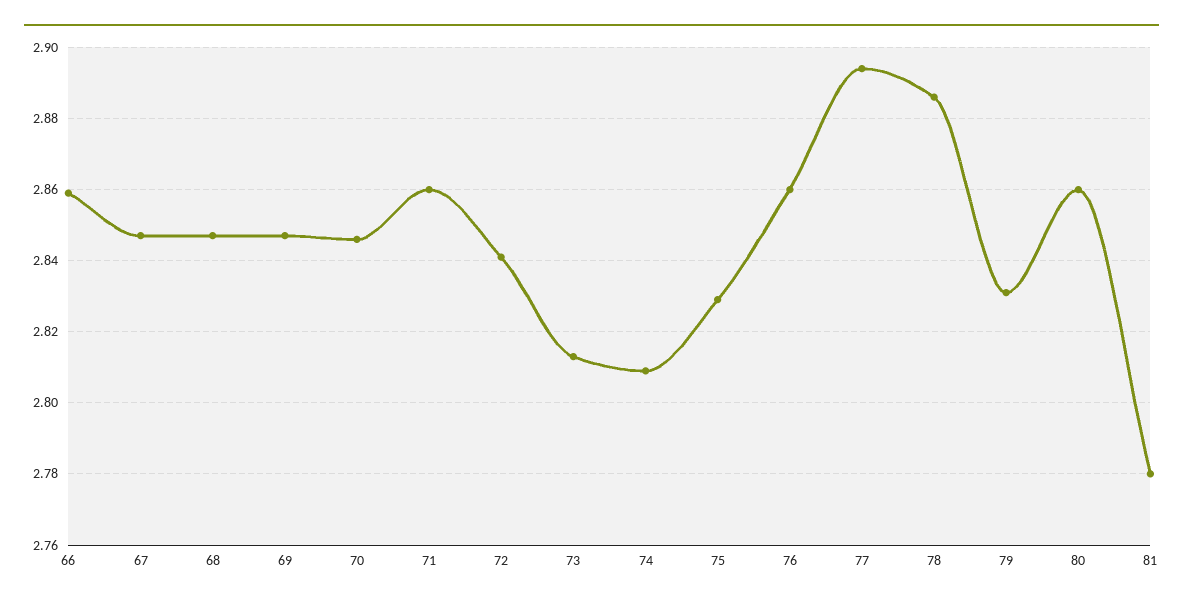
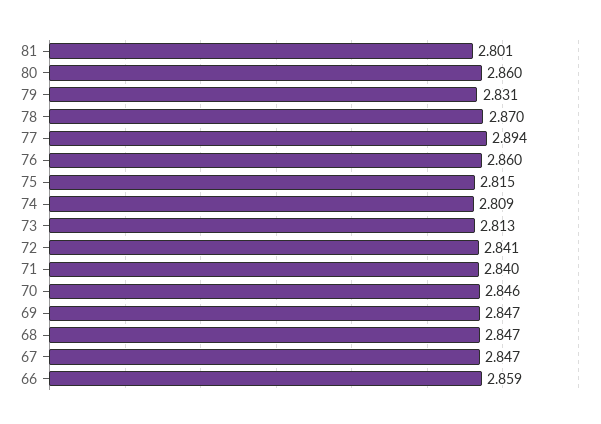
71: 2.86 -> 2.84
75: 2.83 -> 2.815
78: 2.885 -> 2.87
81: 2.78 -> 2.801

